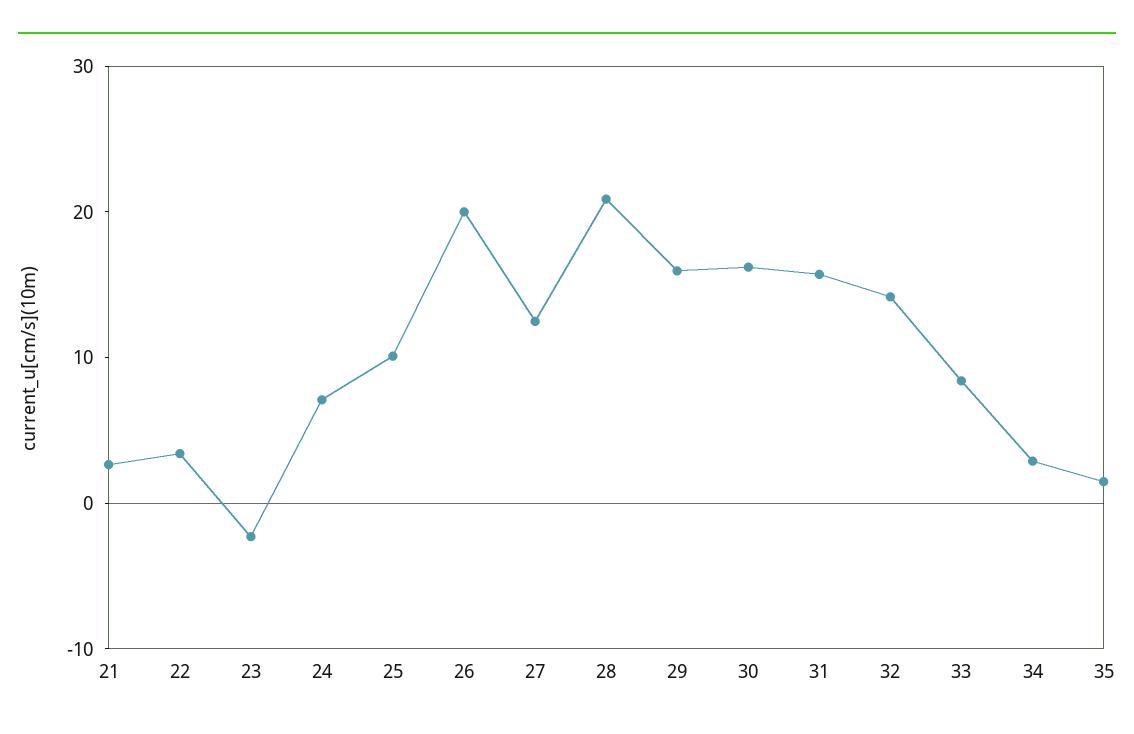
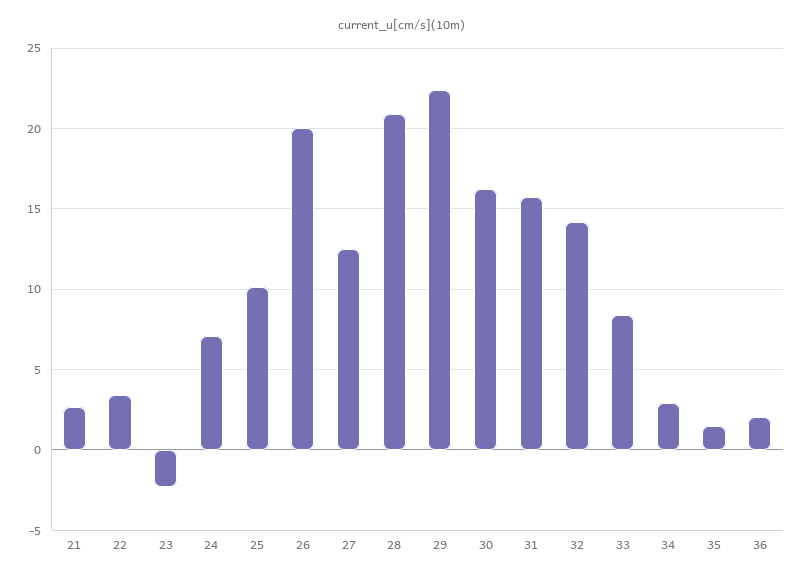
29: 16 -> 22.5
36: none -> 2

